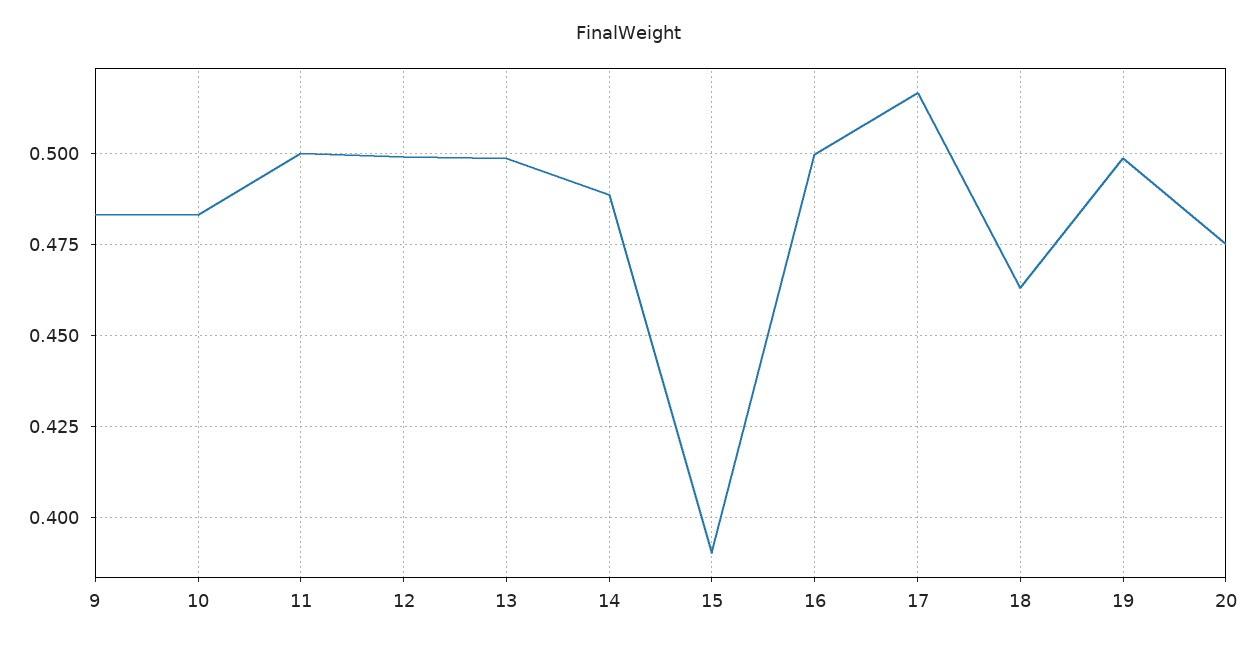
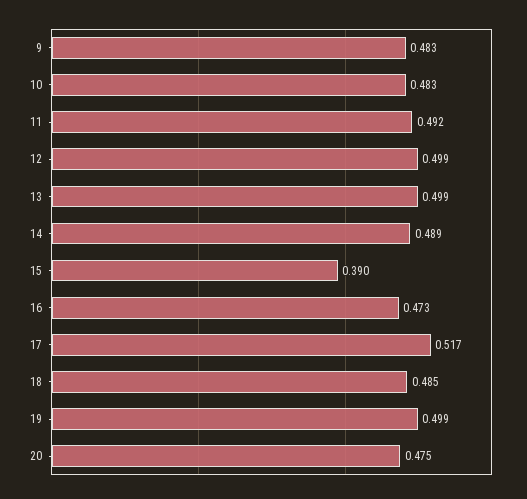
11: 0.5 -> 0.492
16: 0.5 -> 0.473
18: 0.4625 -> 0.485

